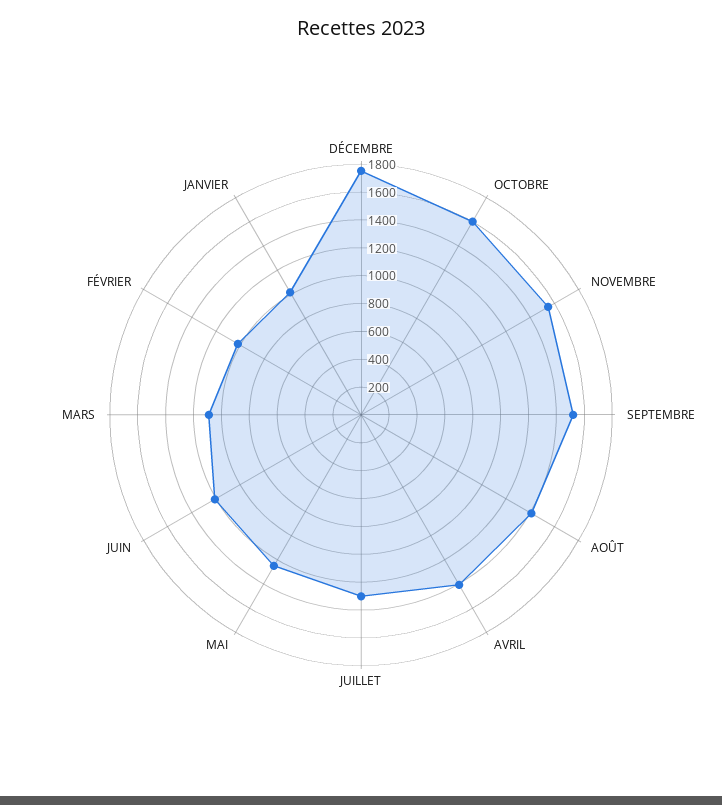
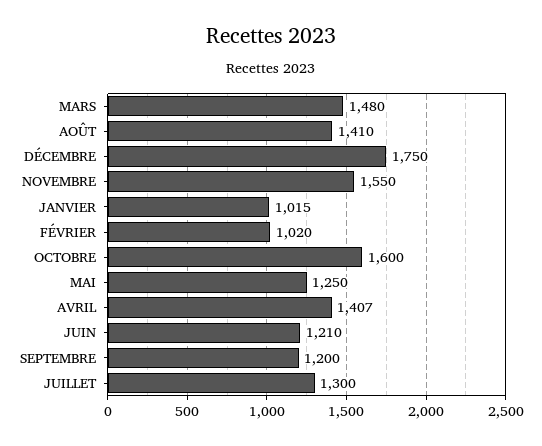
SEPTEMBRE: 1500 -> 1200
MARS: 1100 -> 1480

